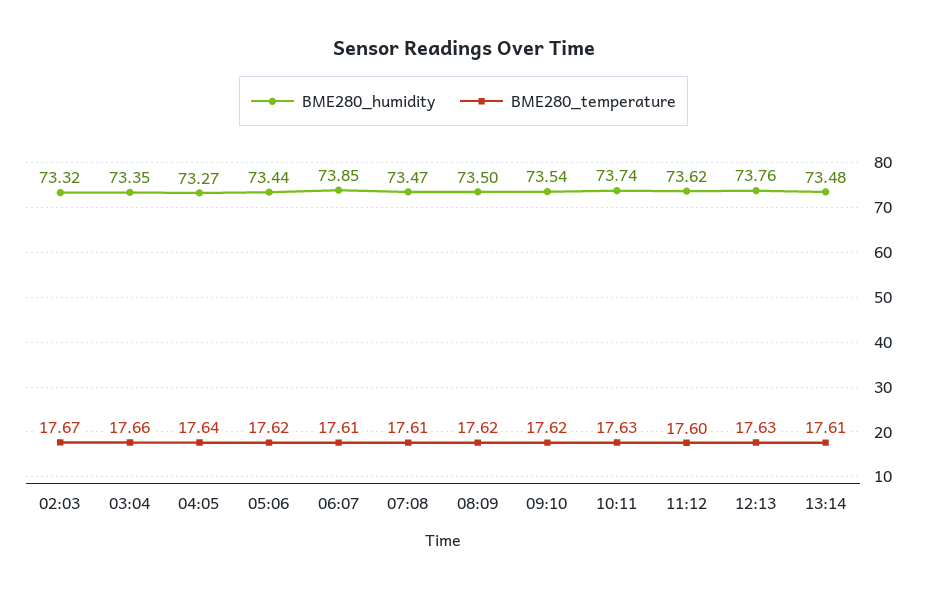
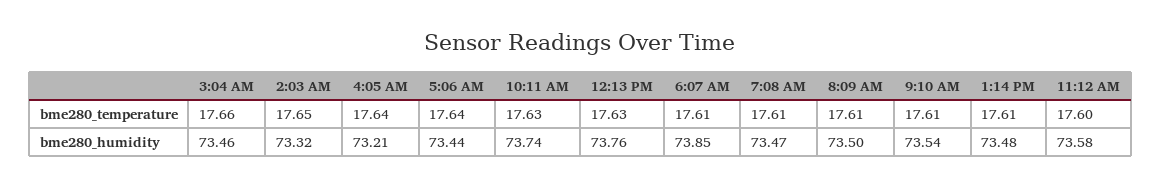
BME280_temperature, 02:03: 17.67 -> 17.65
BME280_humidity, 03:04: 73.35 -> 73.46
BME280_humidity, 04:05: 73.27 -> 73.21
BME280_temperature, 05:06: 17.62 -> 17.64
BME280_temperature, 08:09: 17.62 -> 17.61
BME280_temperature, 09:10: 17.62 -> 17.61
BME280_humidity, 11:12: 73.62 -> 73.58

